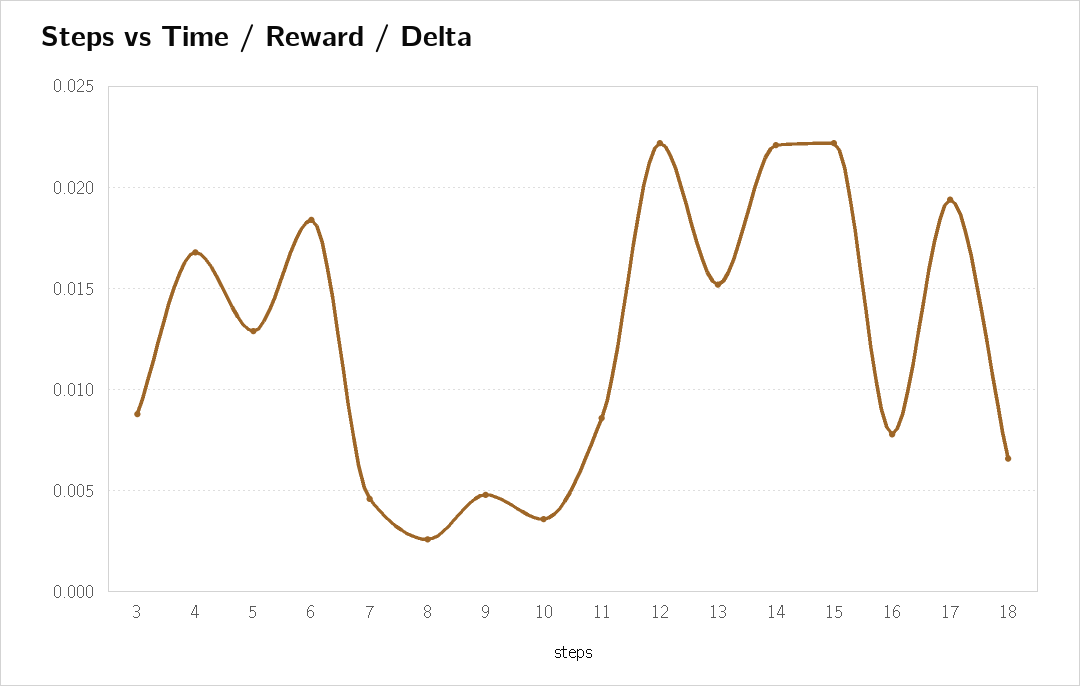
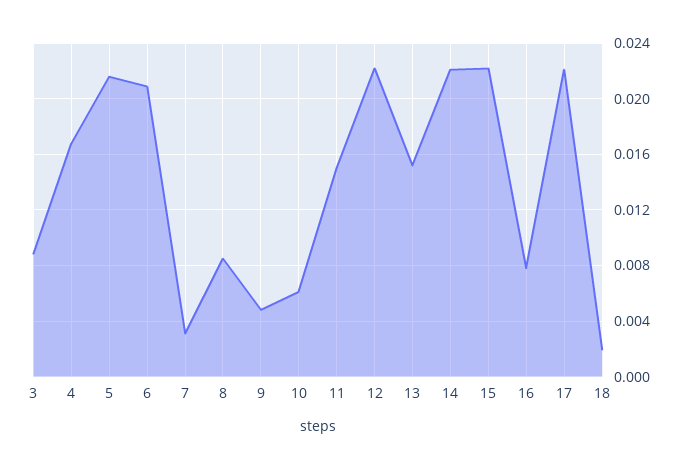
5: 0.013 -> 0.0215
6: 0.0185 -> 0.021
7: 0.0045 -> 0.003
8: 0.0025 -> 0.0085
10: 0.0035 -> 0.006
11: 0.0085 -> 0.015
17: 0.0195 -> 0.022
18: 0.0065 -> 0.002

